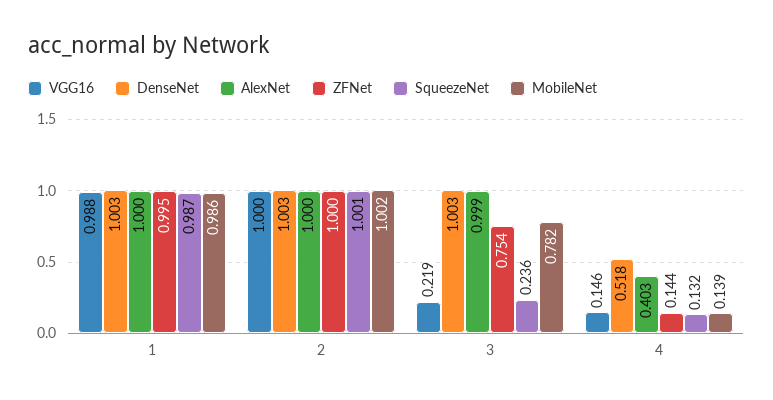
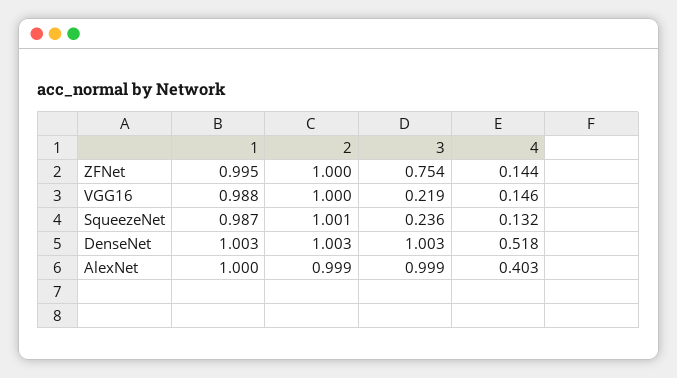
MobileNet, 1: 0.986 -> none
AlexNet, 2: 1 -> 0.999
MobileNet, 2: 1.002 -> none
MobileNet, 3: 0.782 -> none
MobileNet, 4: 0.139 -> none

